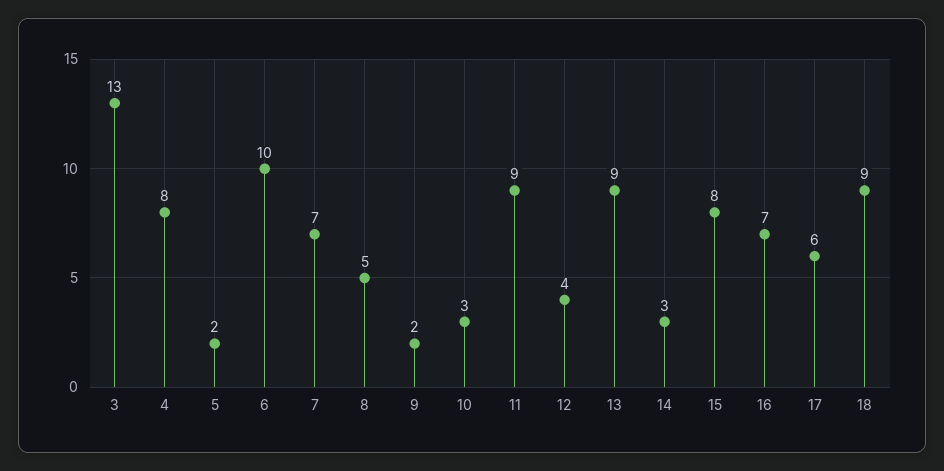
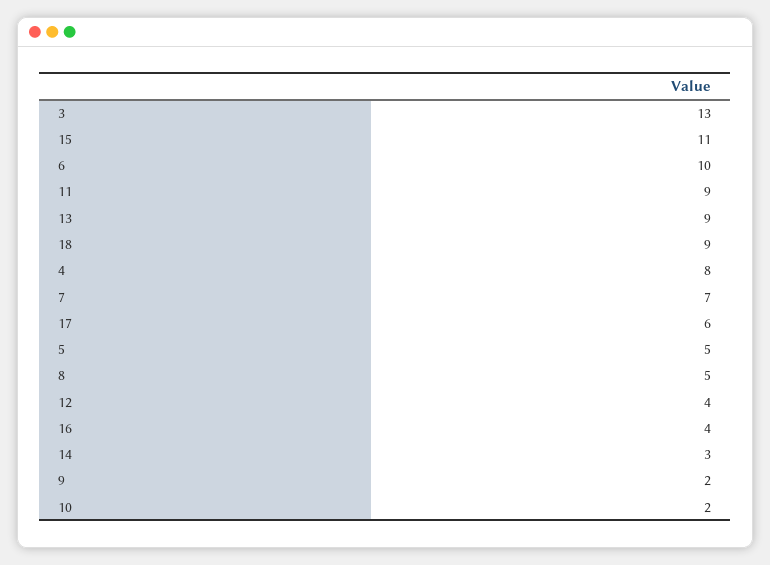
5: 2 -> 5
10: 3 -> 2
15: 8 -> 11
16: 7 -> 4

